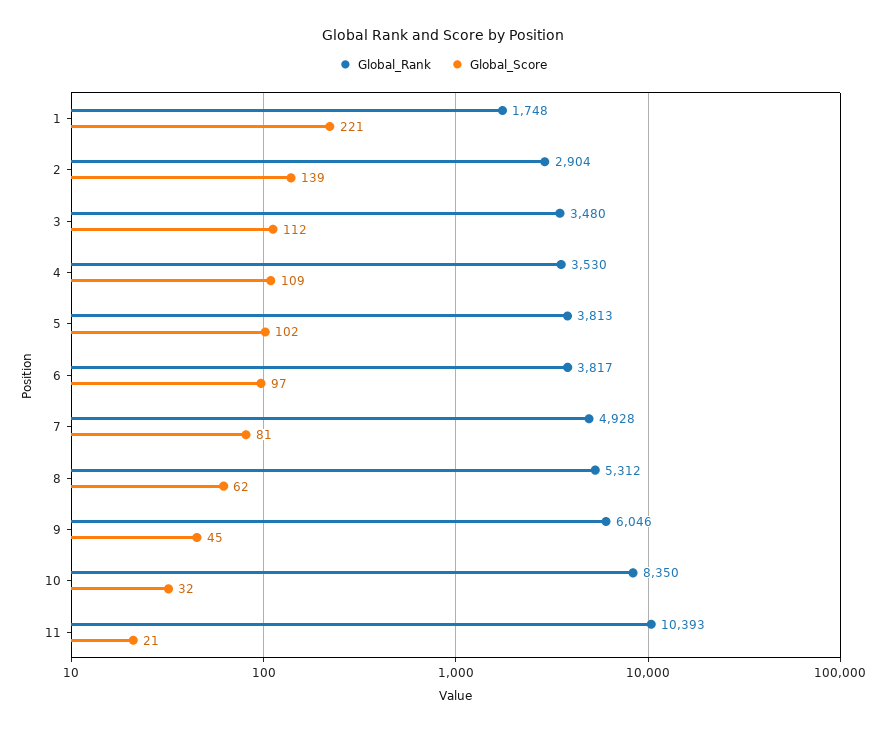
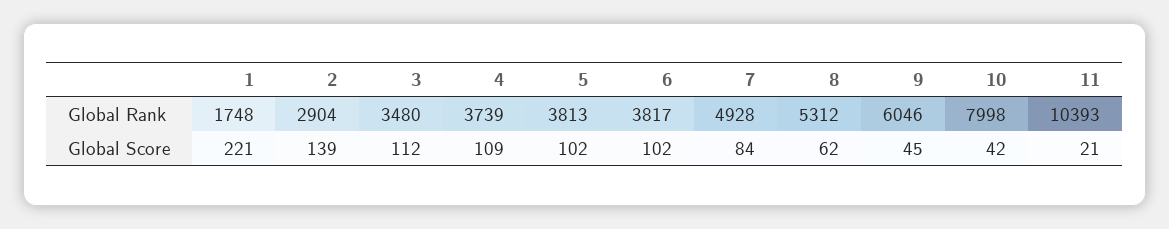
Global_Rank, 4: 3530 -> 3739
Global_Score, 6: 97 -> 102
Global_Score, 7: 81 -> 84
Global_Rank, 10: 8350 -> 7998
Global_Score, 10: 32 -> 42

